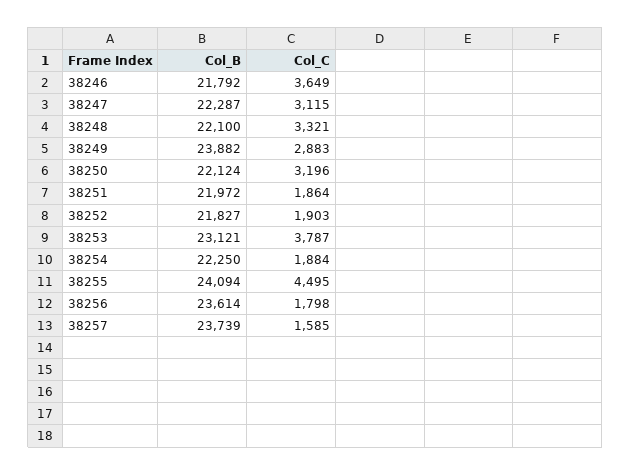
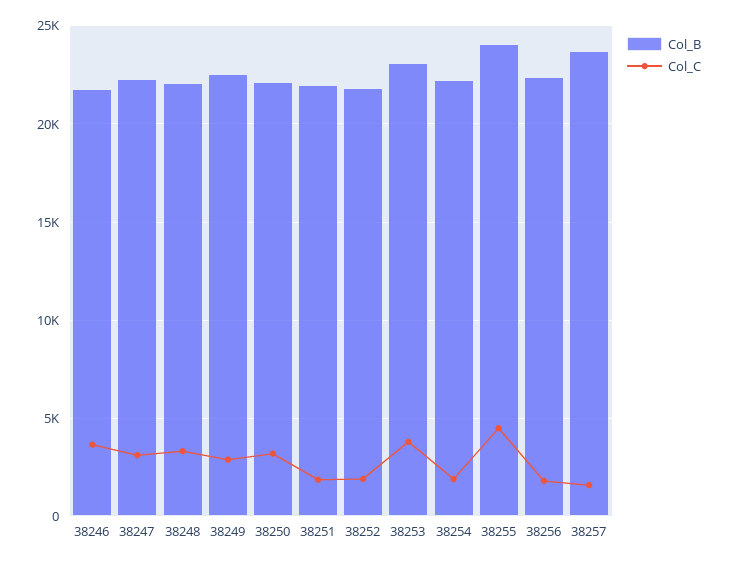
Col_B, 38249: 23882 -> 22500
Col_B, 38256: 23614 -> 22500

